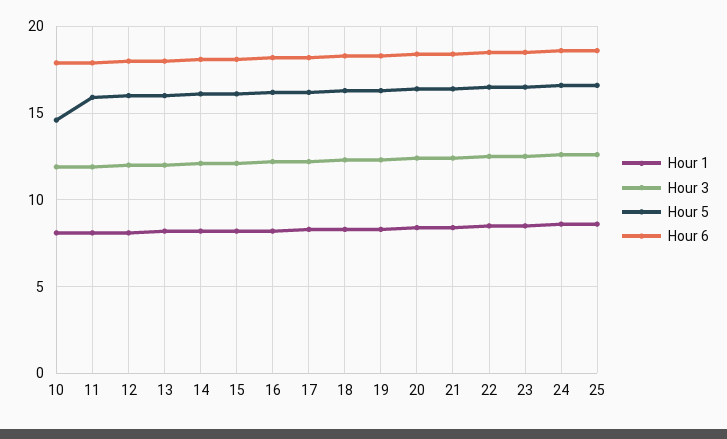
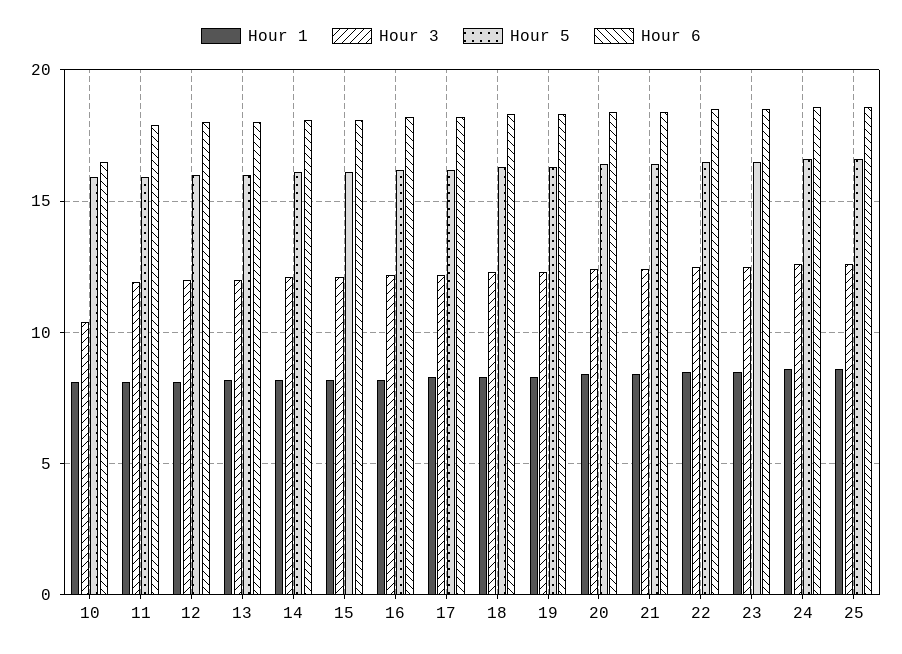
Hour 3, 10: 12 -> 10.5
Hour 5, 10: 14.5 -> 16
Hour 6, 10: 18 -> 16.5

